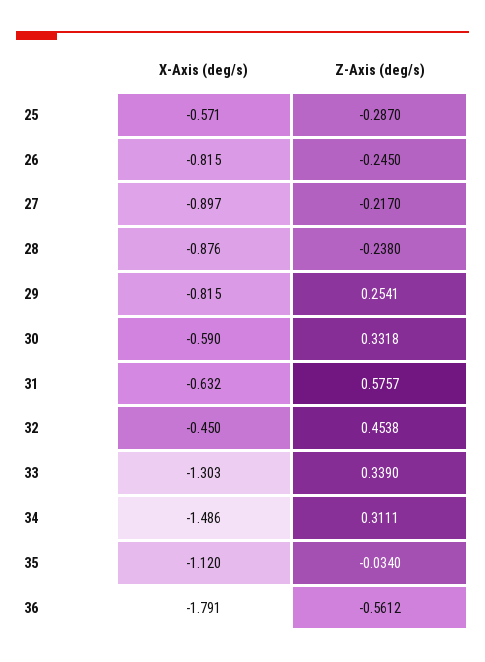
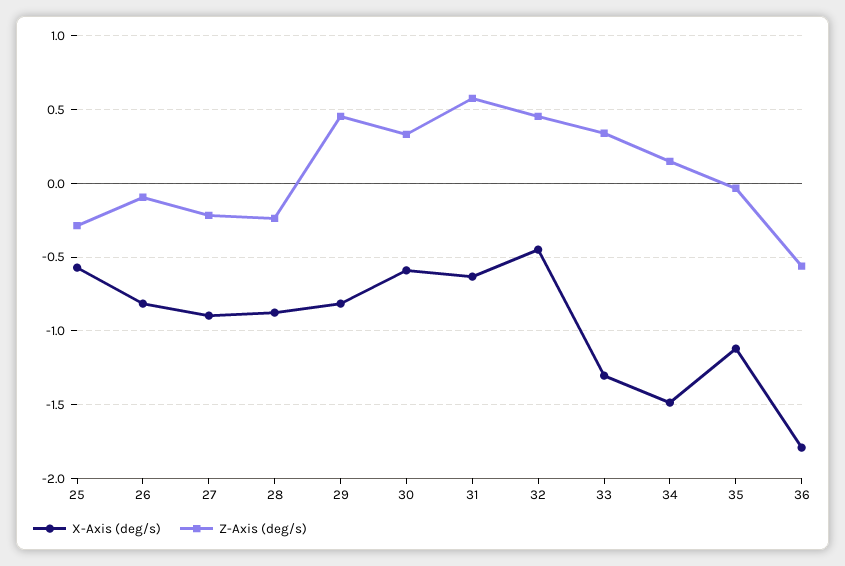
Z-Axis (deg/s), 26: -0.245 -> -0.1
Z-Axis (deg/s), 29: 0.2541 -> 0.45
Z-Axis (deg/s), 34: 0.3111 -> 0.15

